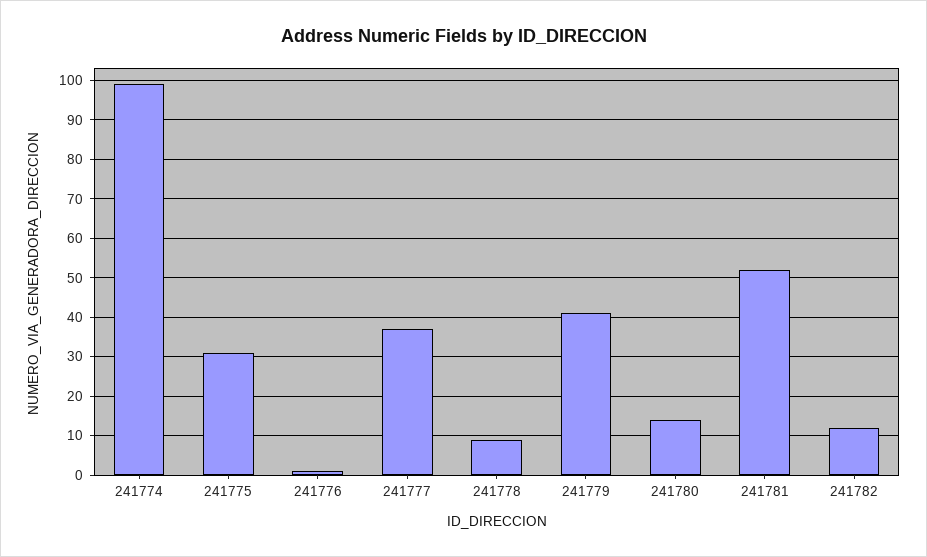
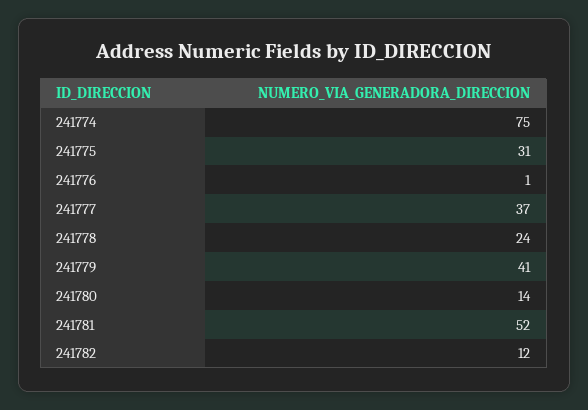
241774: 100 -> 75
241778: 10 -> 24

